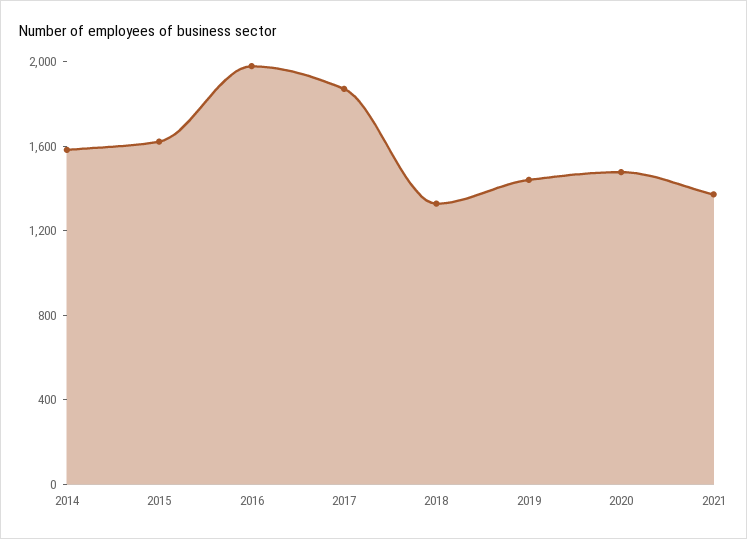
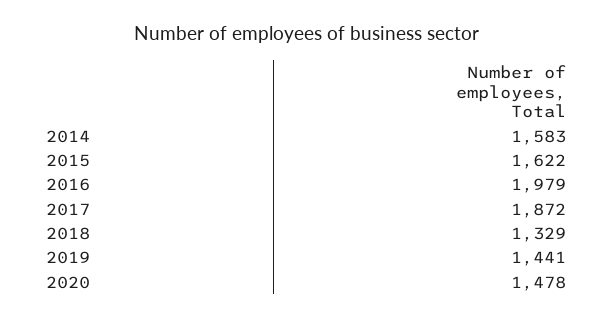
2021: 1400 -> none

